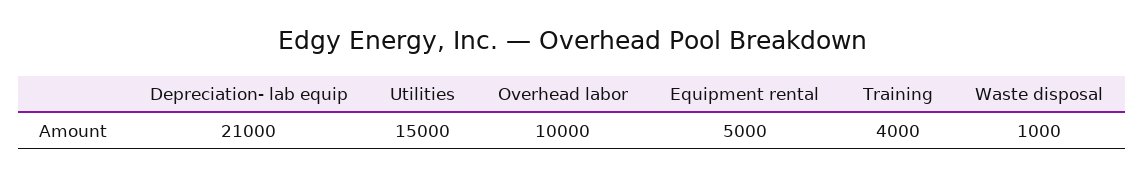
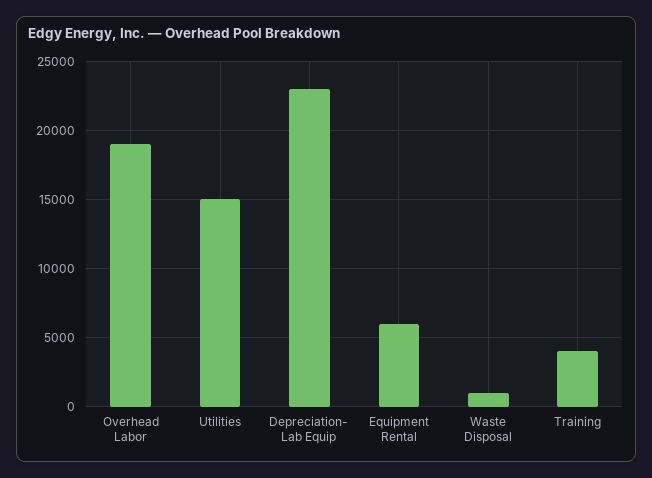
Depreciation- lab equip: 21000 -> 23000
Overhead labor: 10000 -> 19000
Equipment rental: 5000 -> 6000

